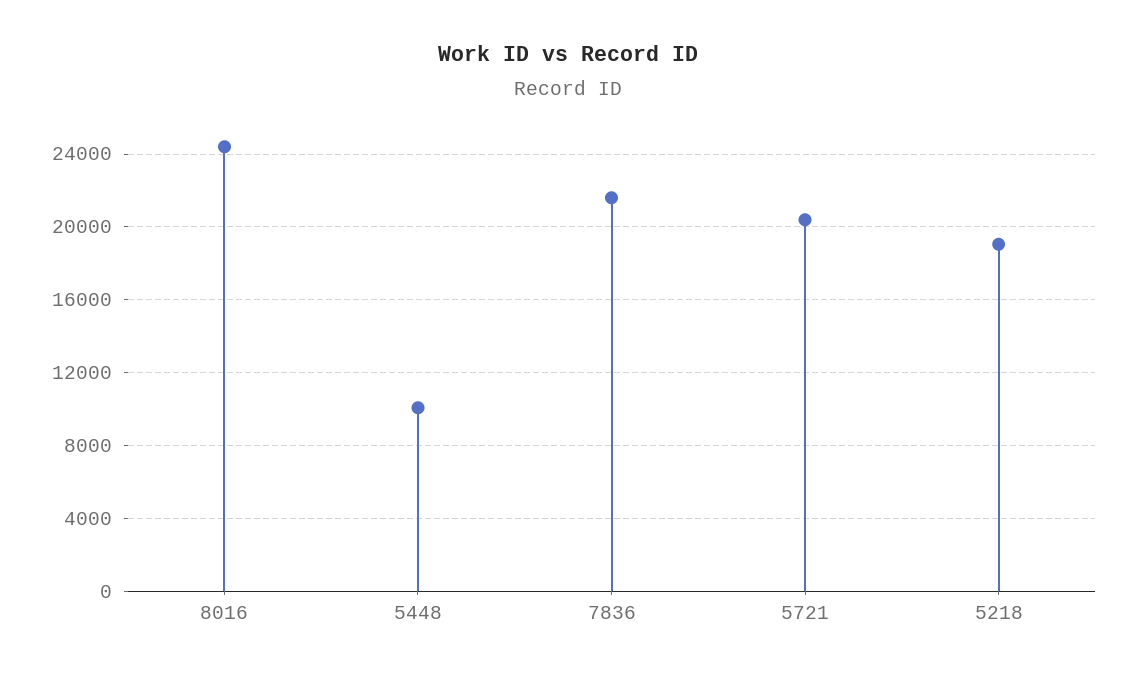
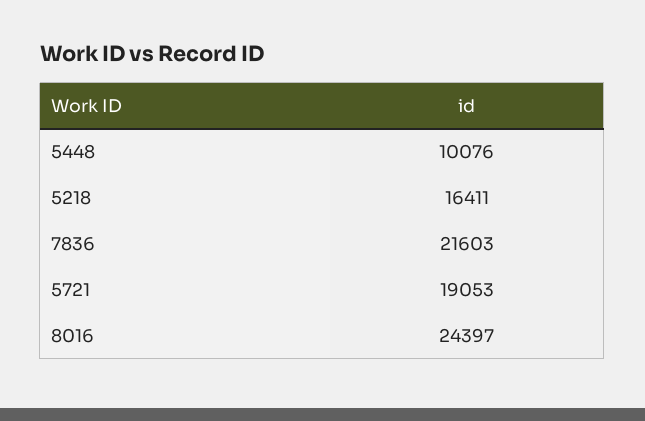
5721: 20500 -> 19053
5218: 19000 -> 16411

